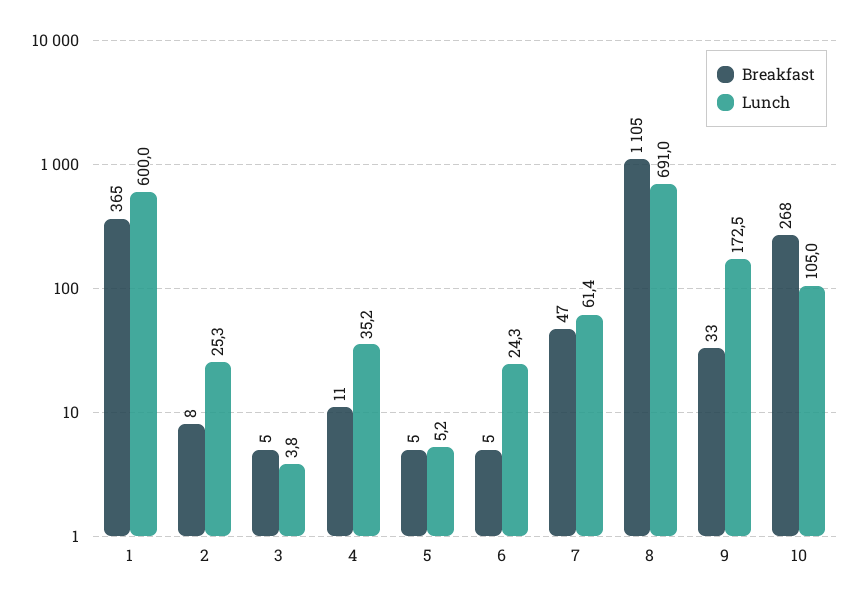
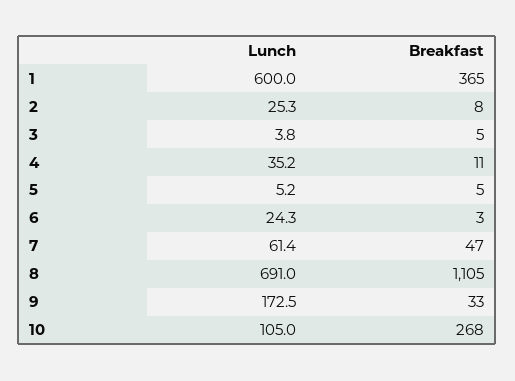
Breakfast, 6: 5 -> 3

